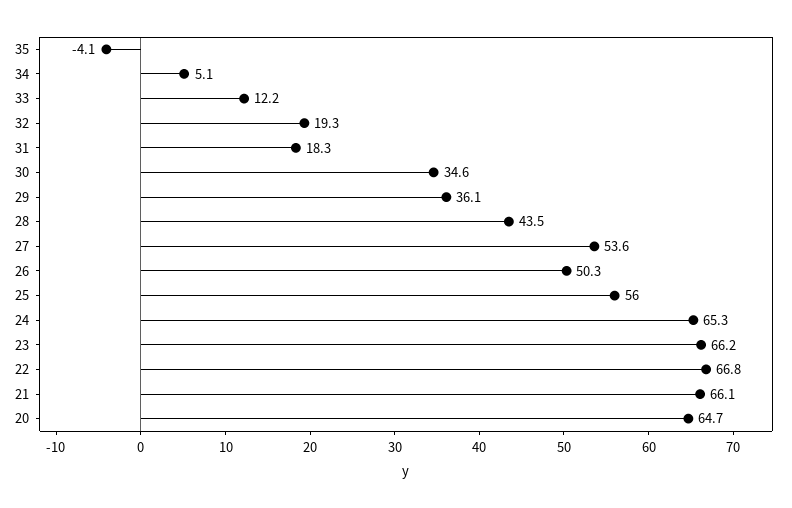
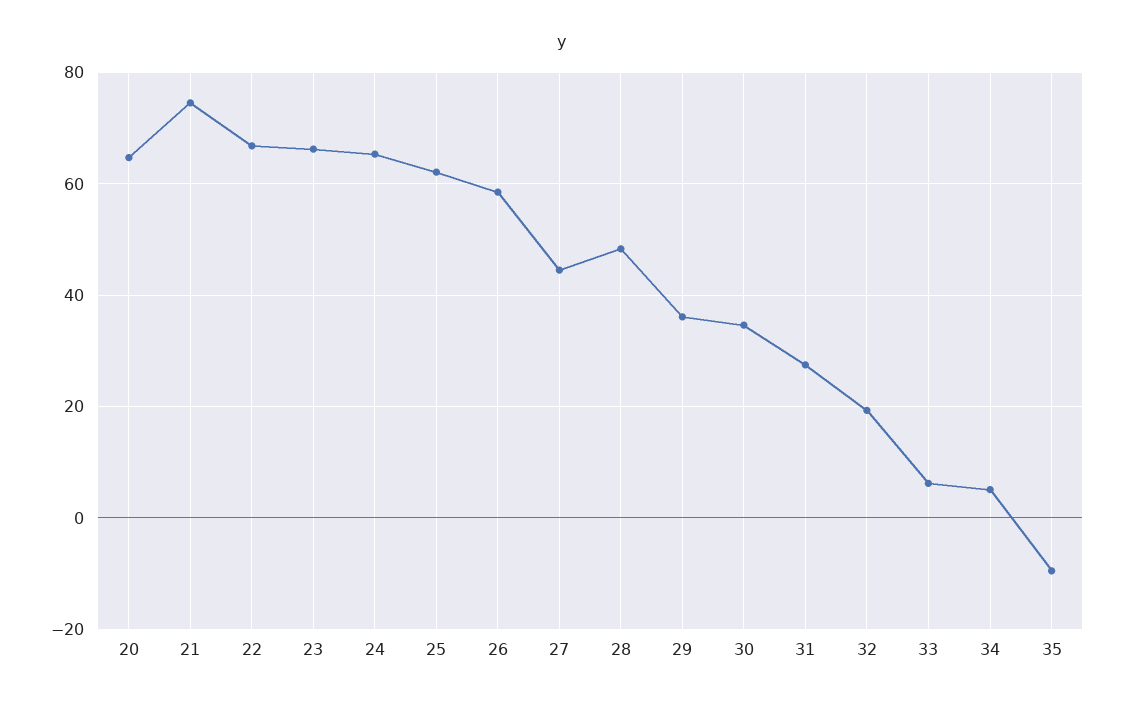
35: -4.1 -> -10
33: 12.2 -> 6
31: 18.3 -> 28
28: 43.5 -> 48
27: 53.6 -> 44
26: 50.3 -> 58
25: 56 -> 62
21: 66.1 -> 74

